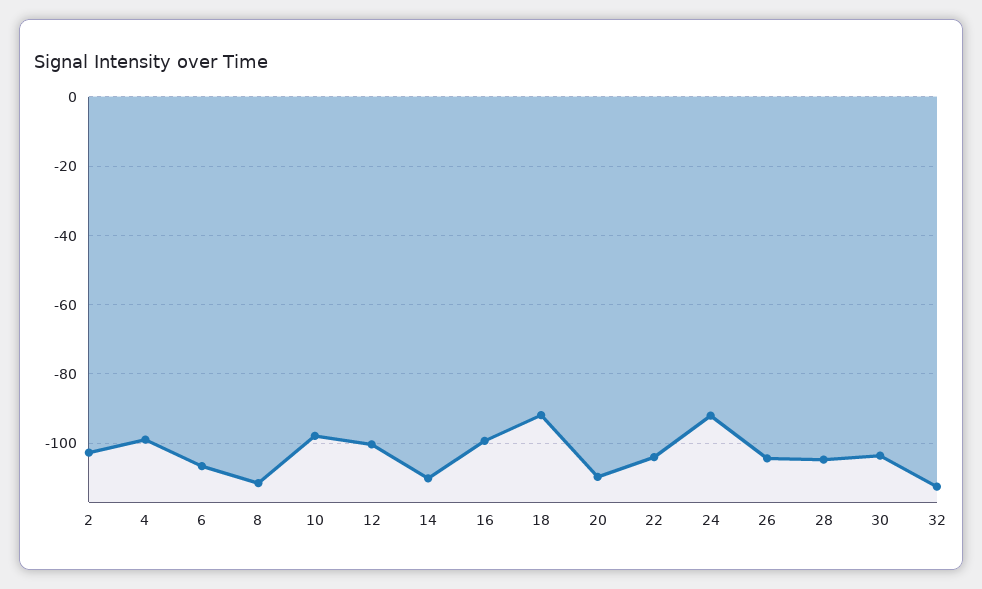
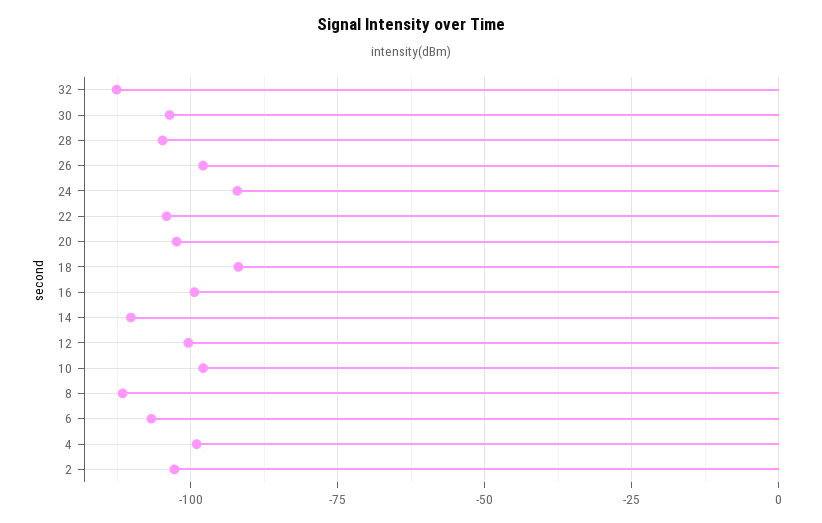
20: -110 -> -102.5
26: -104 -> -97.5

